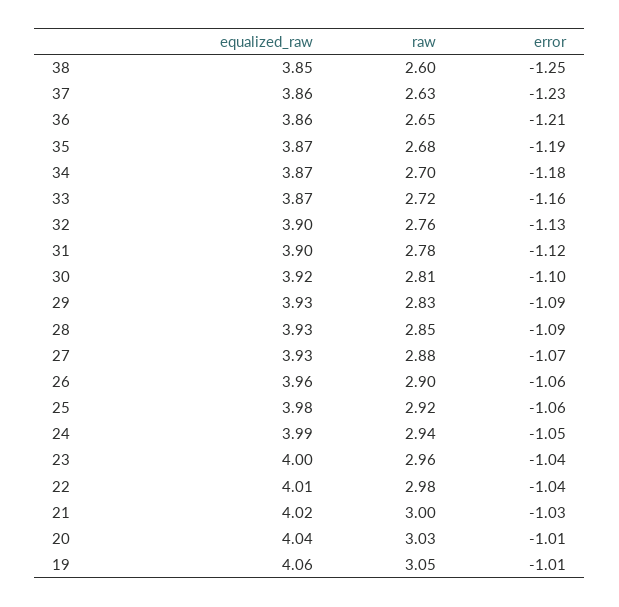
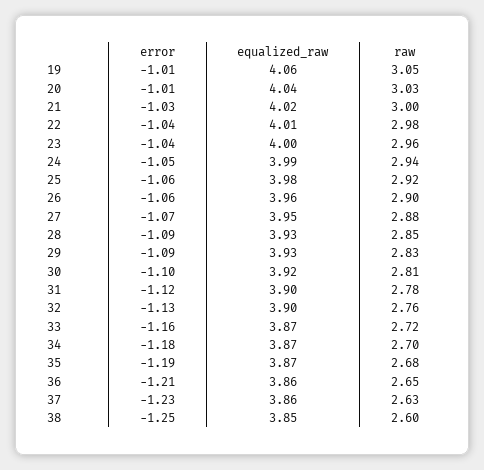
equalized_raw, 27: 3.93 -> 3.95

